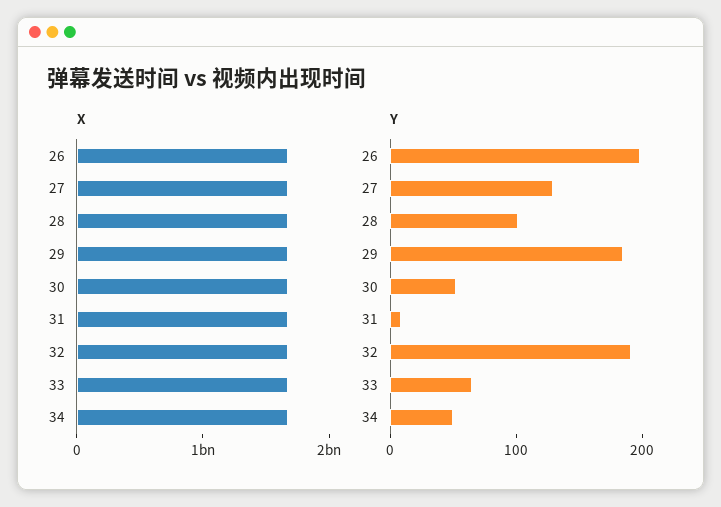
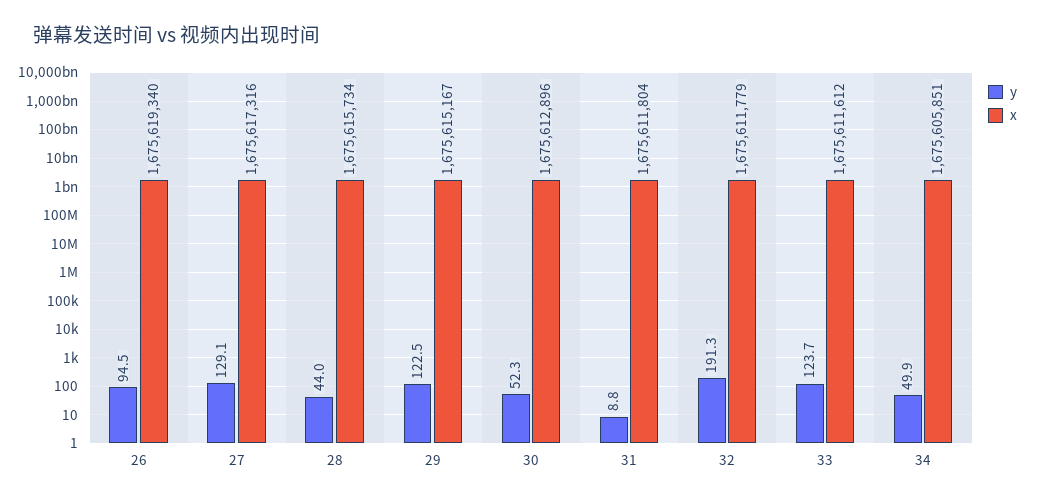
Y, 26: 200 -> 94.5
Y, 28: 100 -> 44
Y, 29: 180 -> 122.5
Y, 33: 60 -> 123.7

